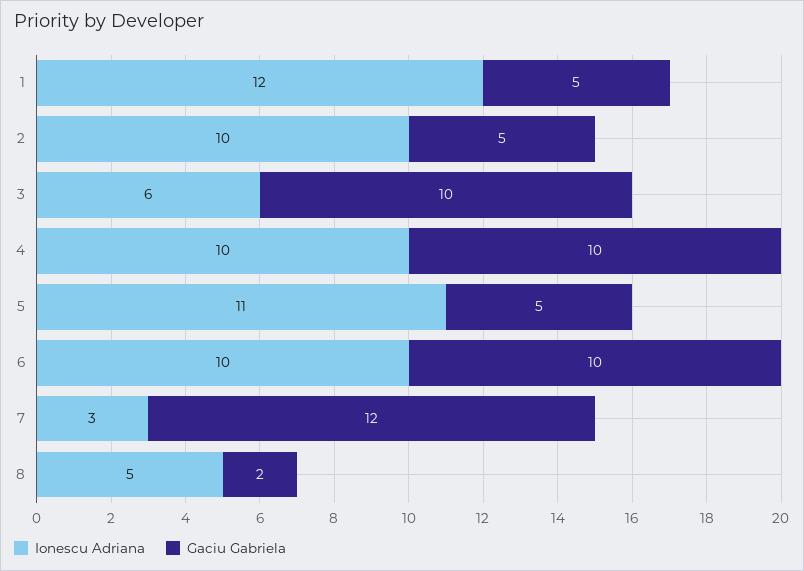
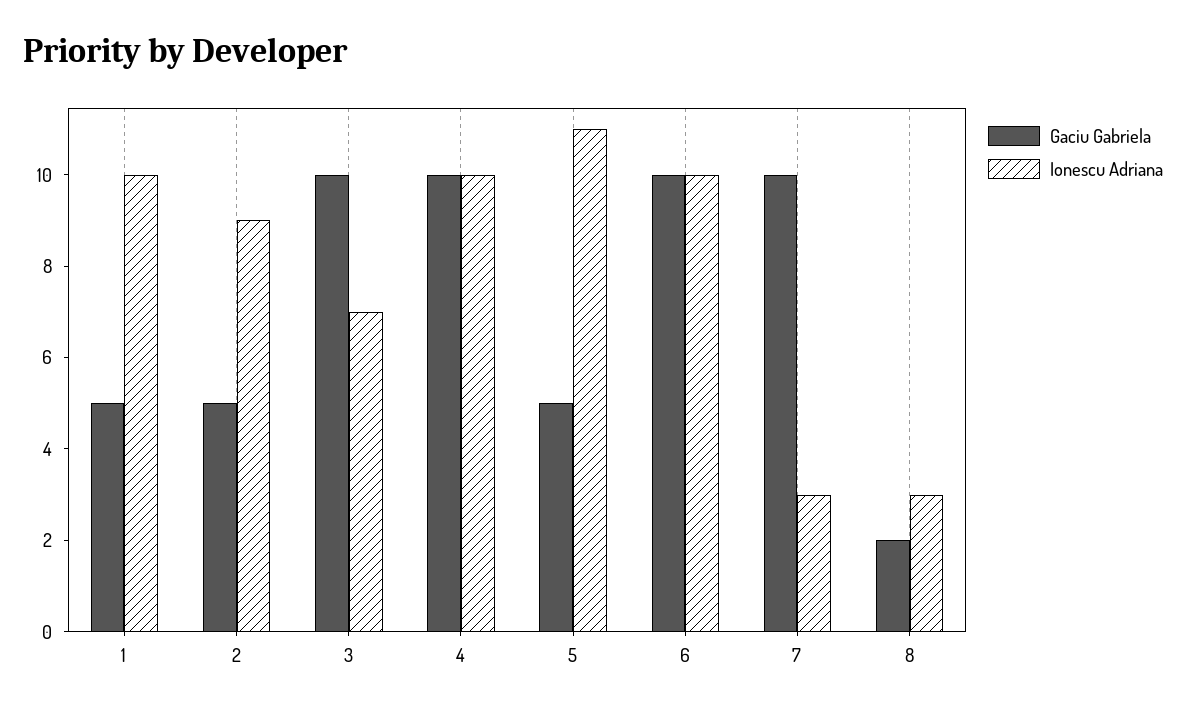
Ionescu Adriana, 1: 12 -> 10
Ionescu Adriana, 2: 10 -> 9
Ionescu Adriana, 3: 6 -> 7
Gaciu Gabriela, 7: 12 -> 10
Ionescu Adriana, 8: 5 -> 3

